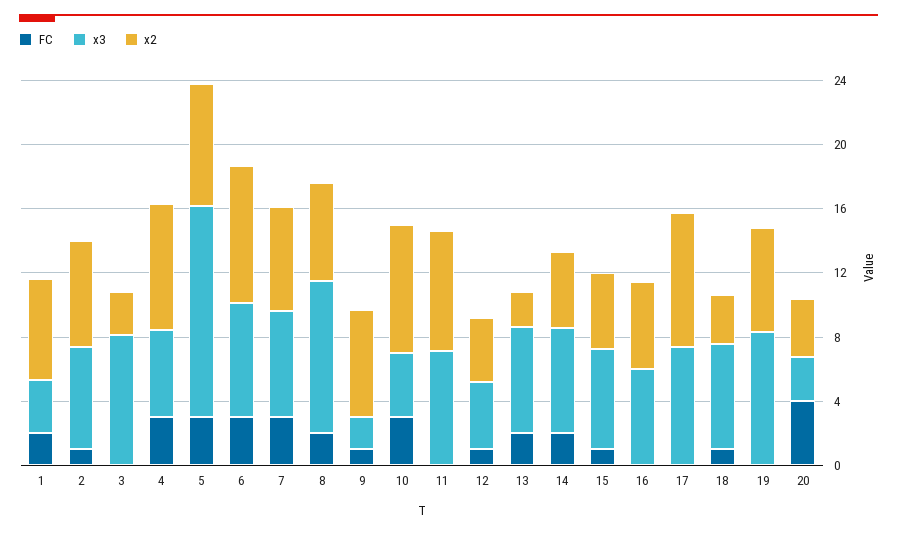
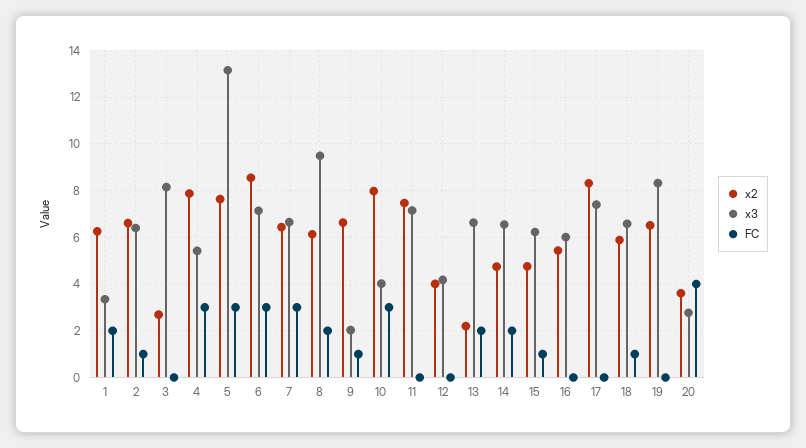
FC, 12: 1 -> 0
x2, 18: 3 -> 6

